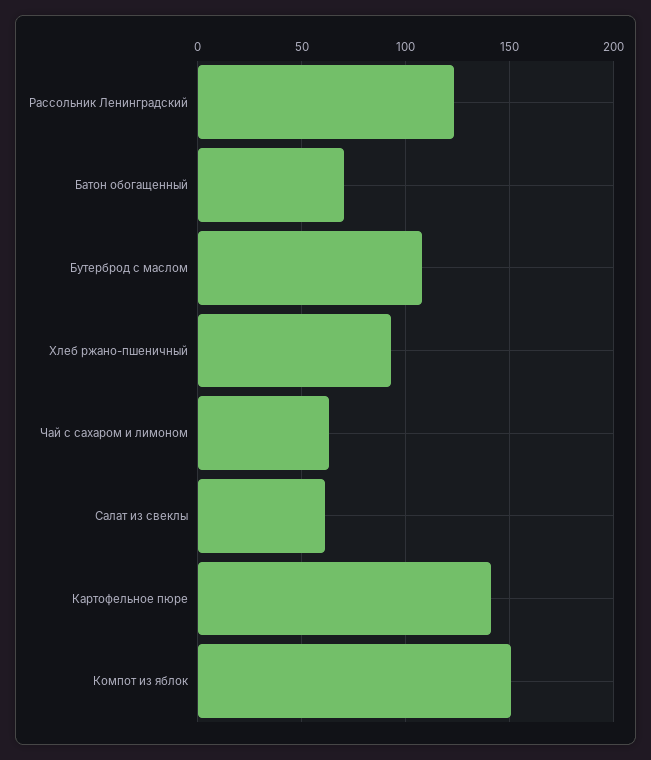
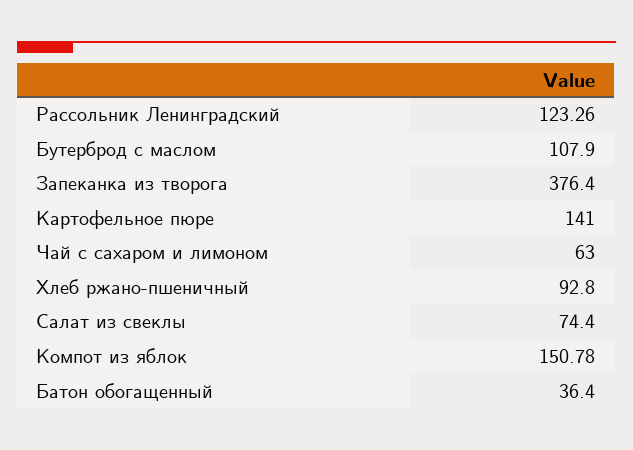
Батон обогащенный: 70 -> 36.4
Салат из свеклы: 60 -> 74.4
Запеканка из творога: none -> 376.4

